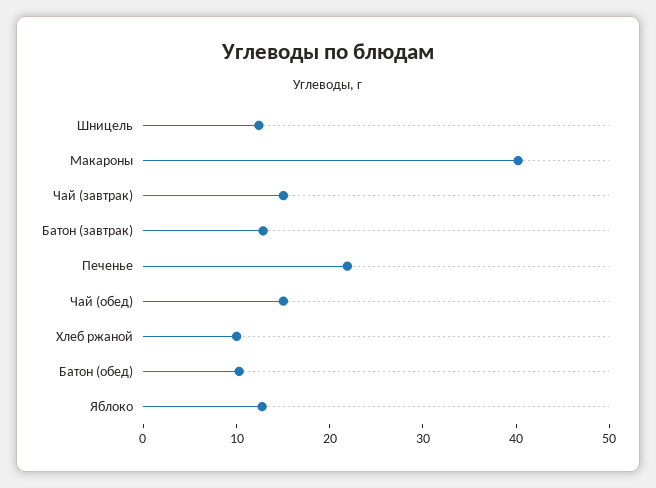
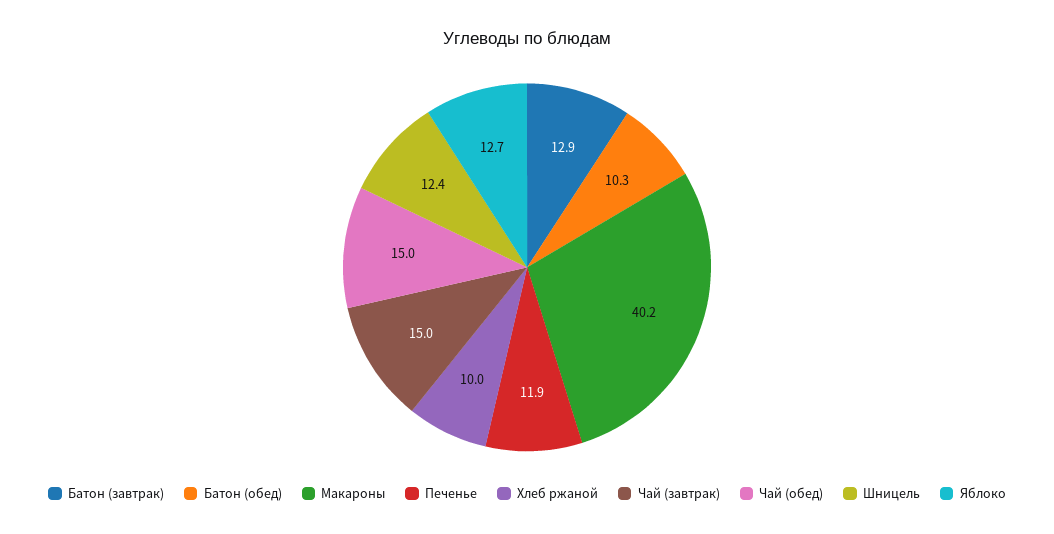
Печенье: 22 -> 11.9

